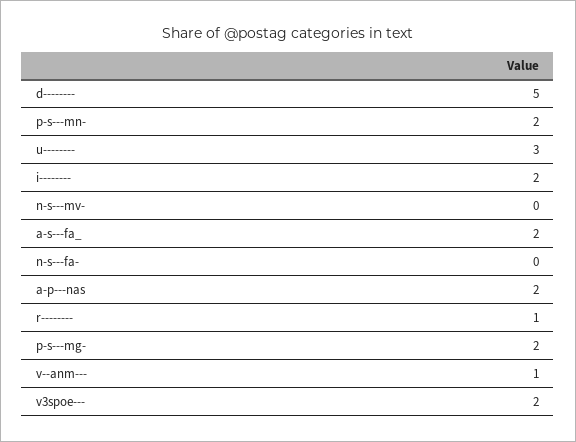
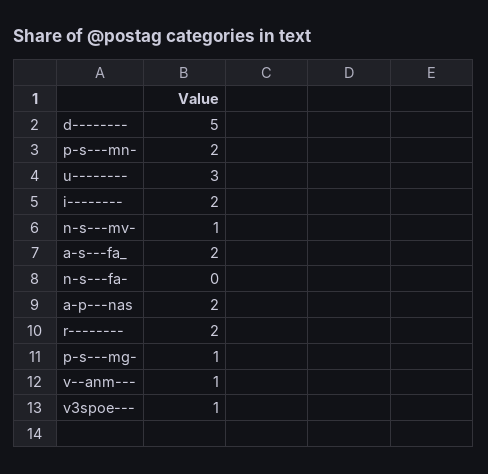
n-s---mv-: 0 -> 1
r--------: 1 -> 2
p-s---mg-: 2 -> 1
v3spoe---: 2 -> 1

